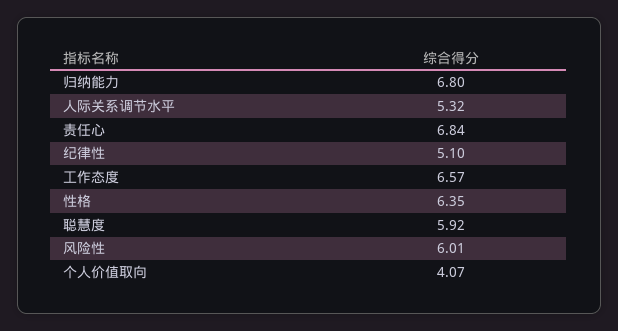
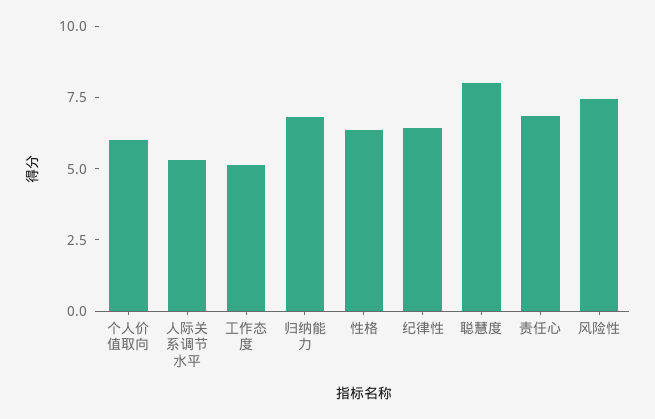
纪律性: 5.1 -> 6.5
工作态度: 6.57 -> 5
聪慧度: 5.92 -> 8
风险性: 6.01 -> 7.5
个人价值取向: 4.07 -> 6

